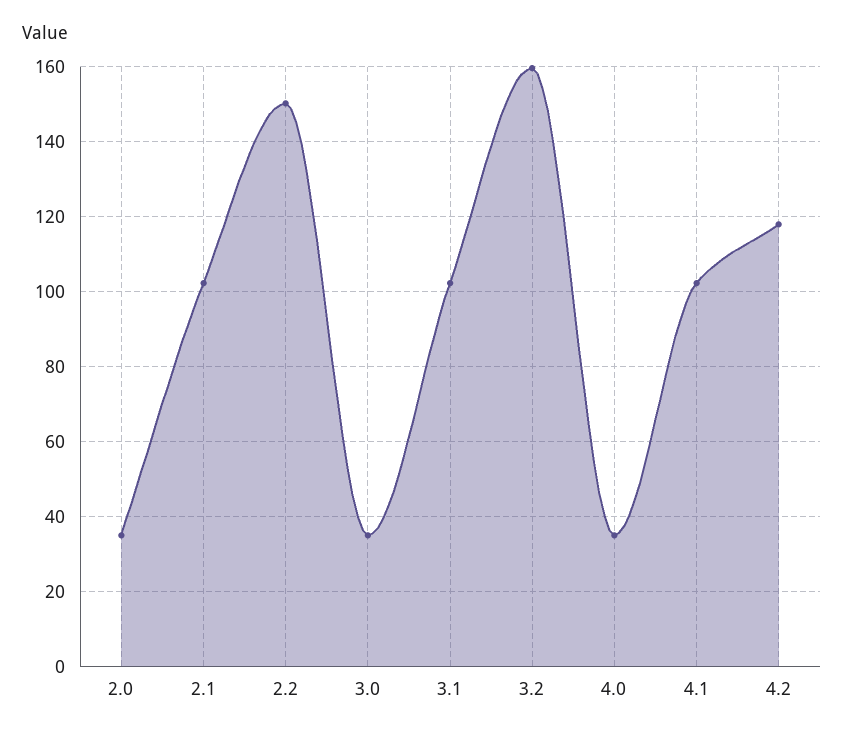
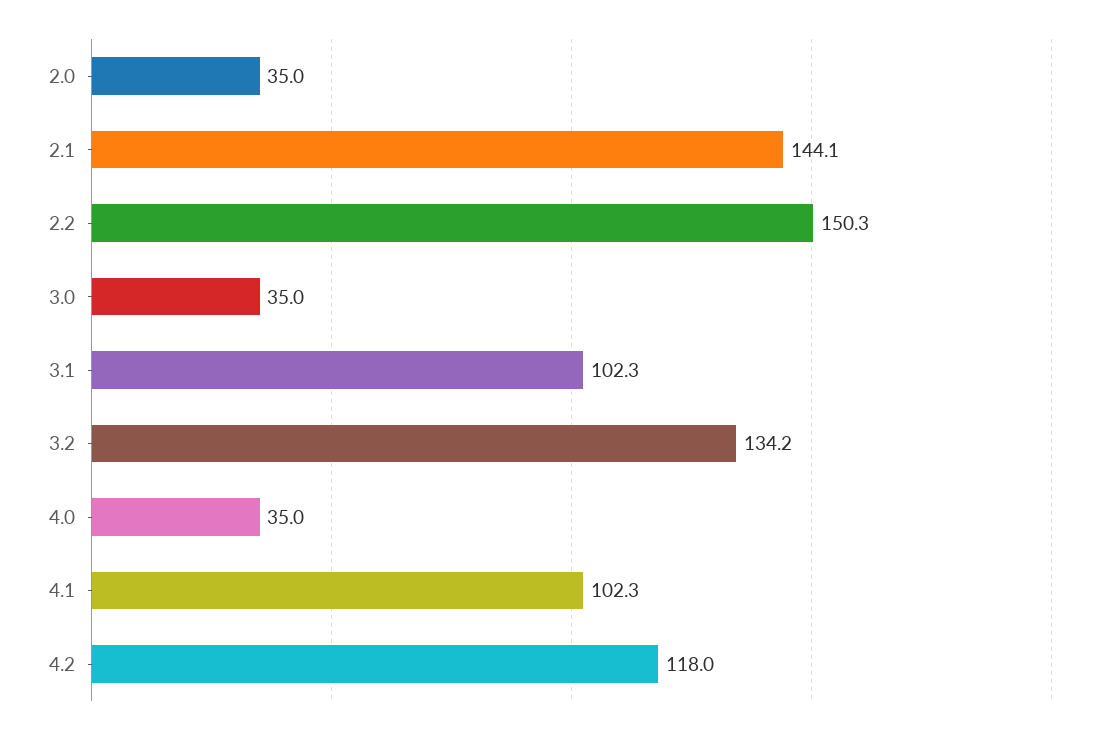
2.1: 102 -> 144.1
3.2: 160 -> 134.2

